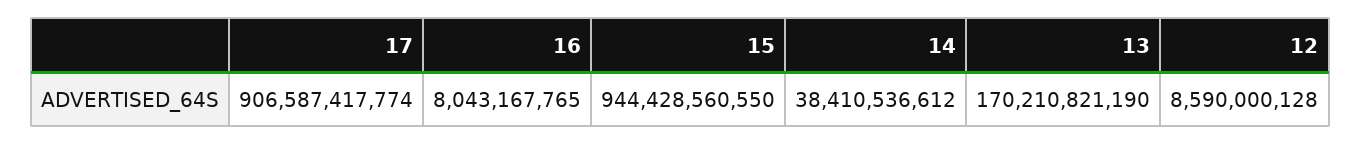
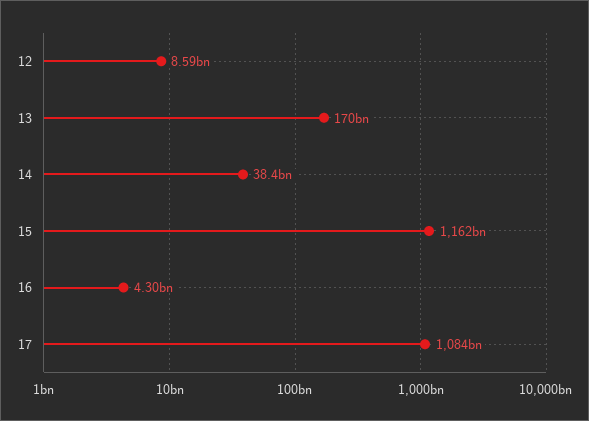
17: 906587417774 -> 1084000000000
16: 8043167765 -> 4300000000
15: 944428560550 -> 1162000000000

